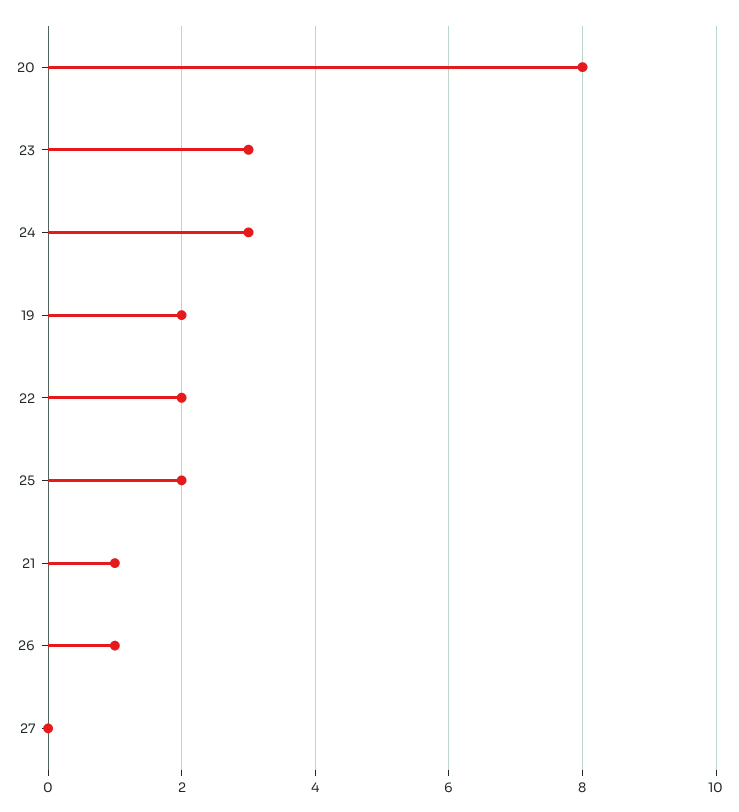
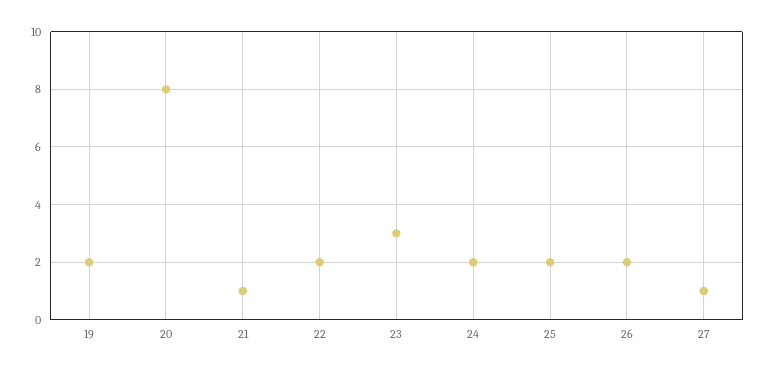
24: 3 -> 2
26: 1 -> 2
27: 0 -> 1

